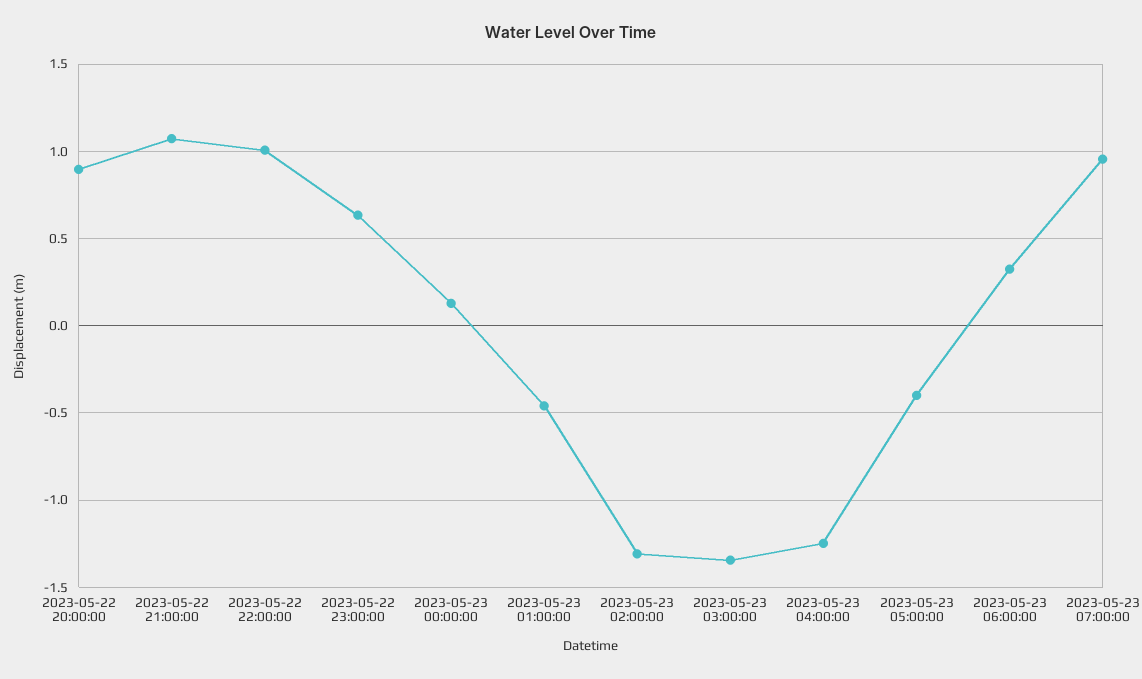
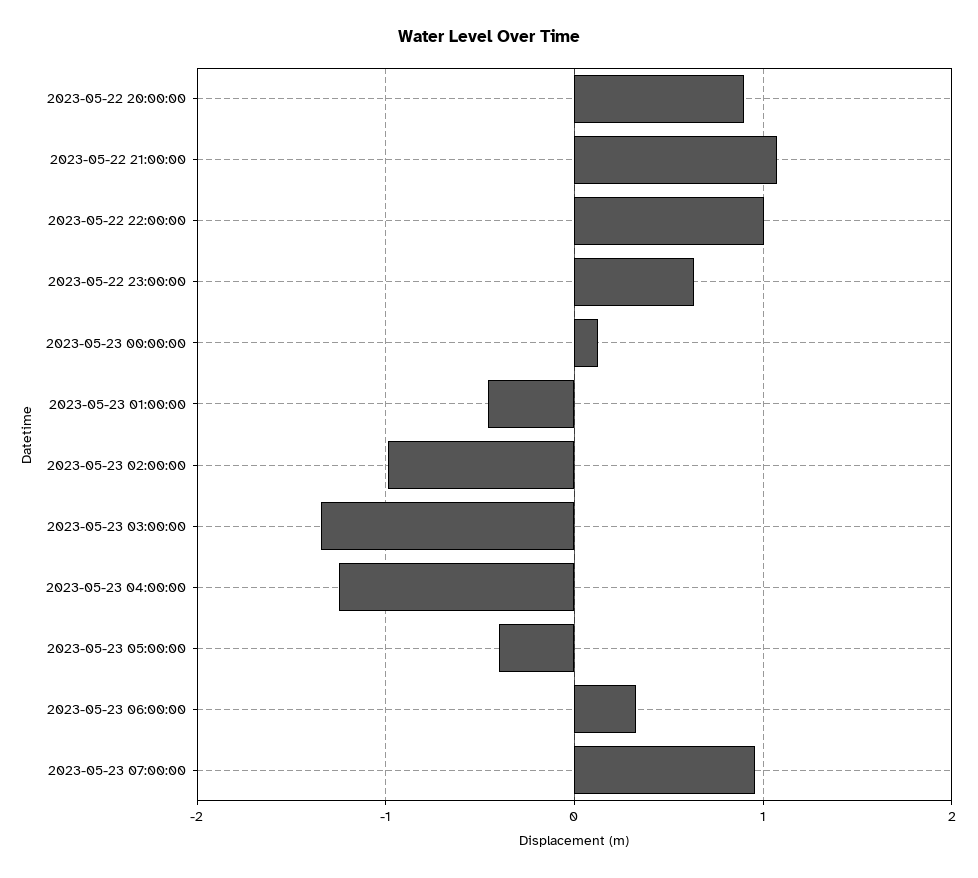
2023-05-23 02:00:00: -1.3 -> -1

